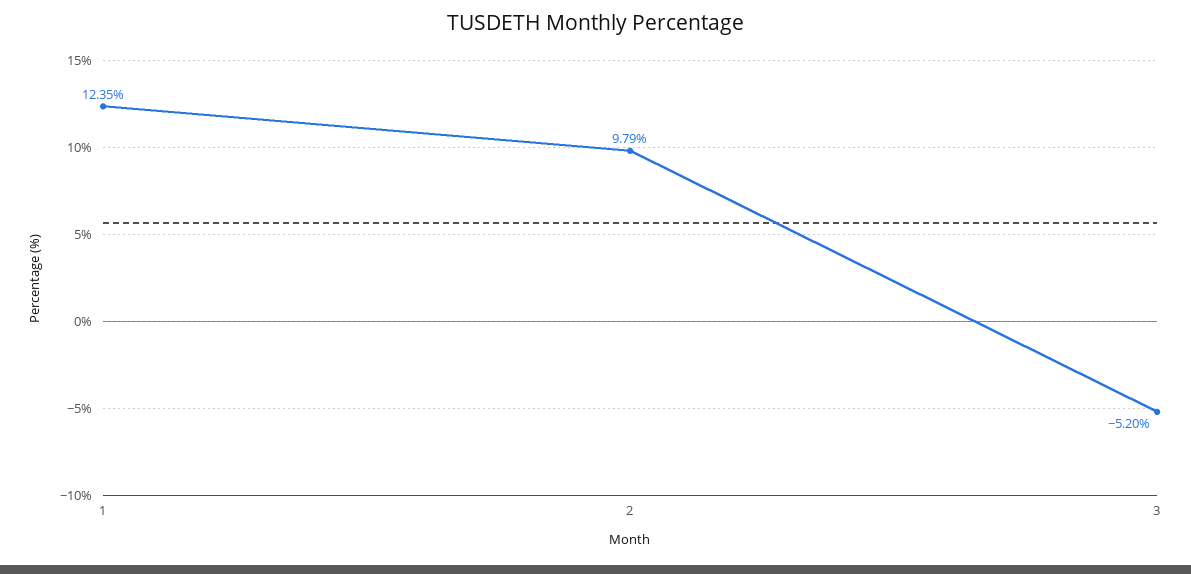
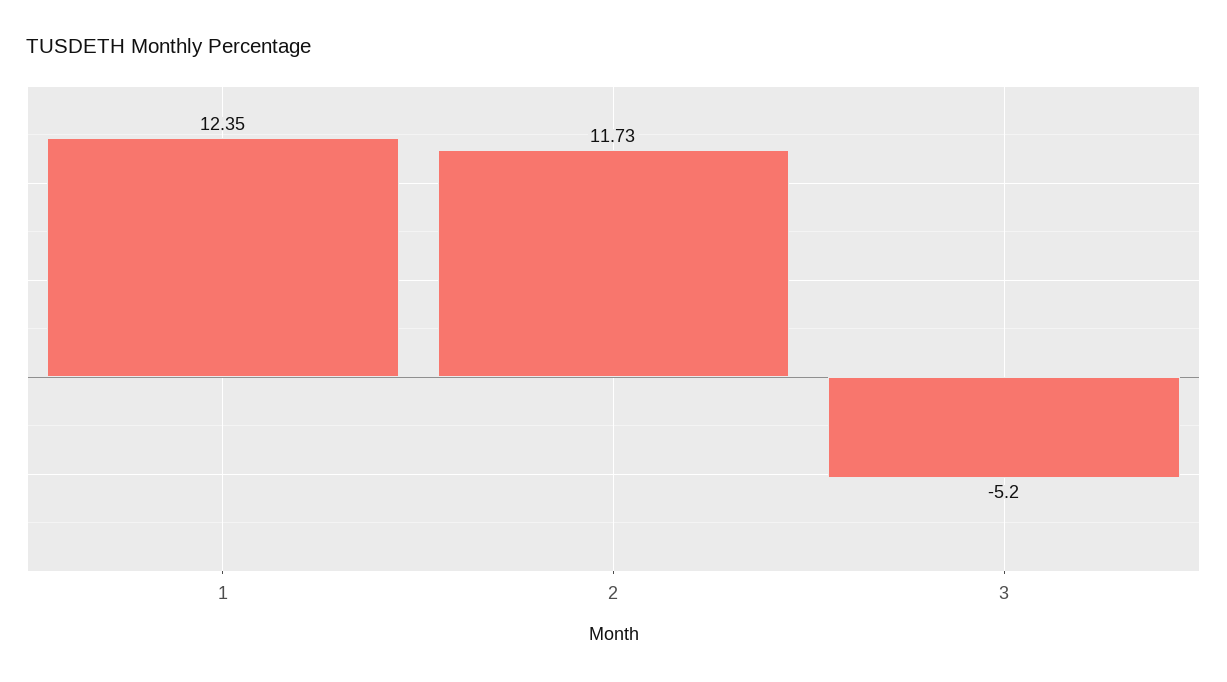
2: 9.79 -> 11.73

